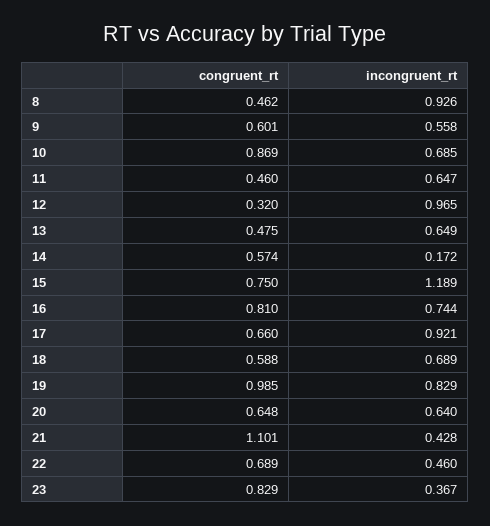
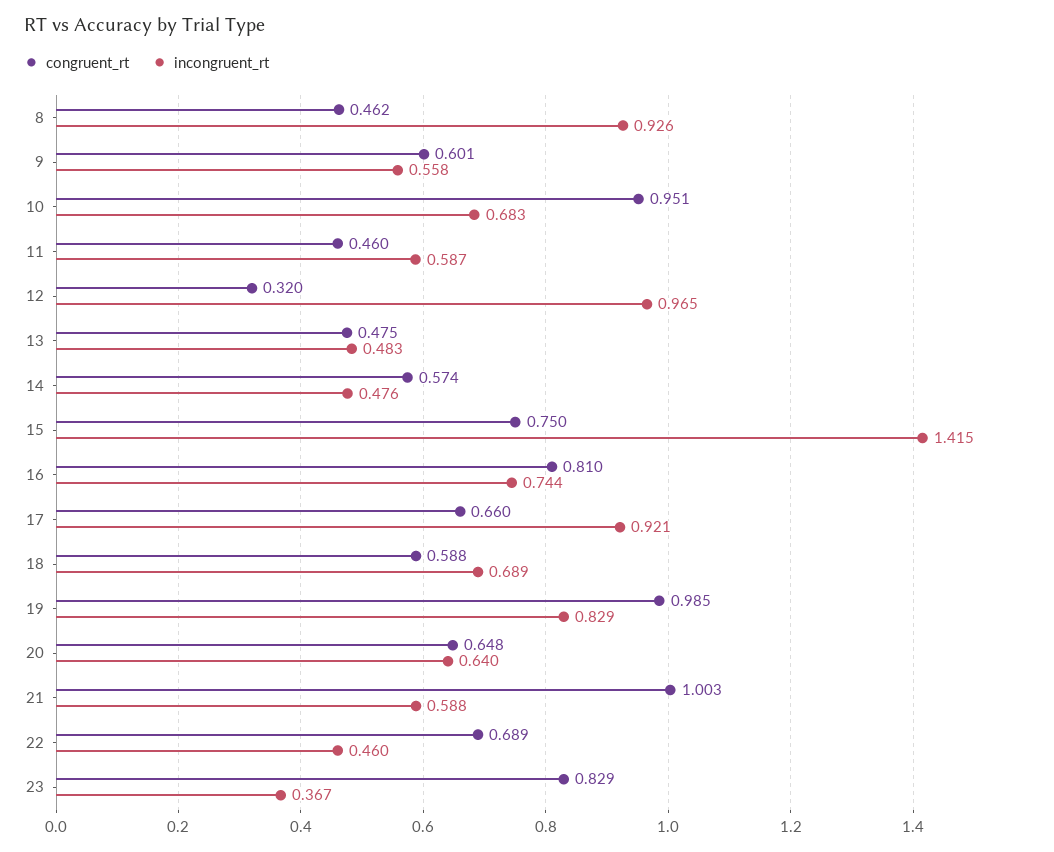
congruent_rt, 10: 0.869 -> 0.951
incongruent_rt, 10: 0.685 -> 0.683
incongruent_rt, 11: 0.647 -> 0.587
incongruent_rt, 13: 0.649 -> 0.483
incongruent_rt, 14: 0.172 -> 0.476
incongruent_rt, 15: 1.189 -> 1.415
congruent_rt, 21: 1.101 -> 1.003
incongruent_rt, 21: 0.428 -> 0.588

